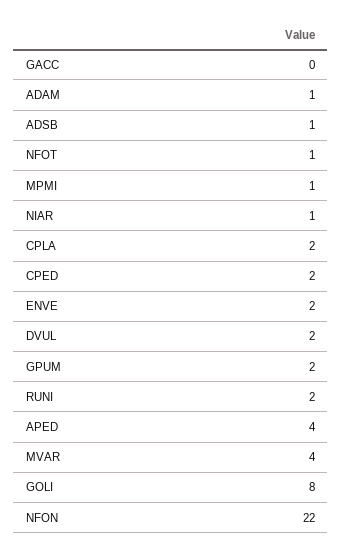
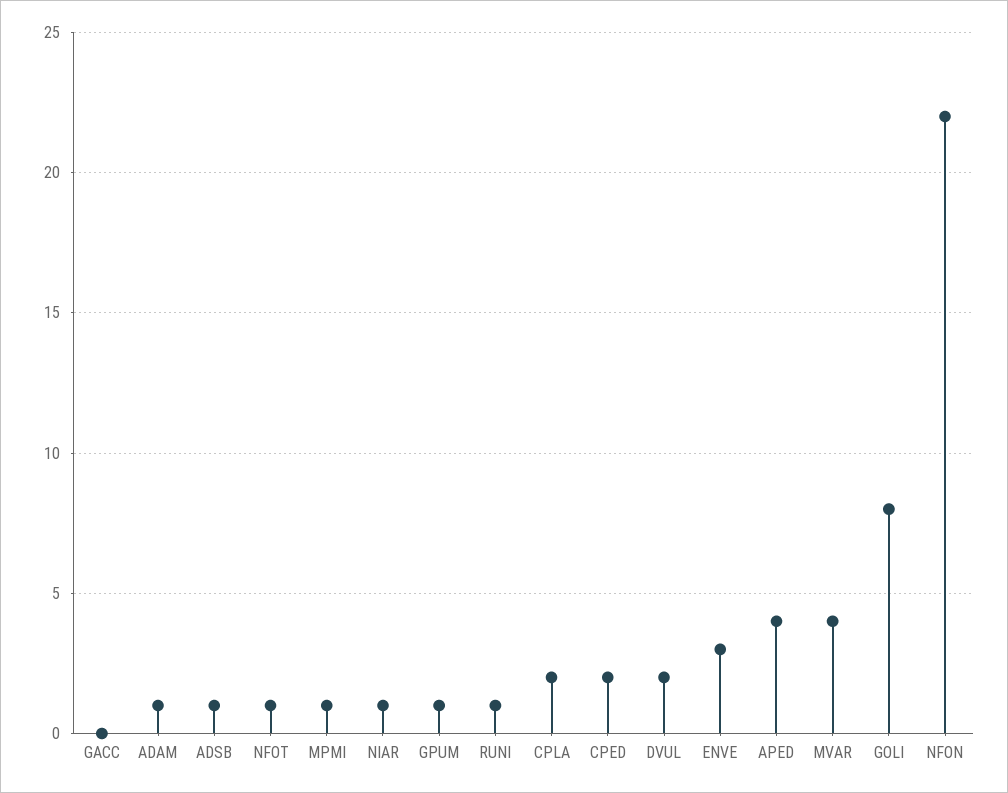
ENVE: 2 -> 3
GPUM: 2 -> 1
RUNI: 2 -> 1

